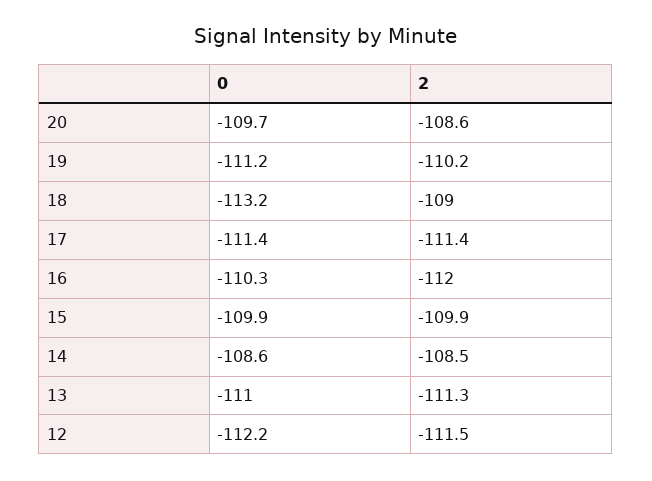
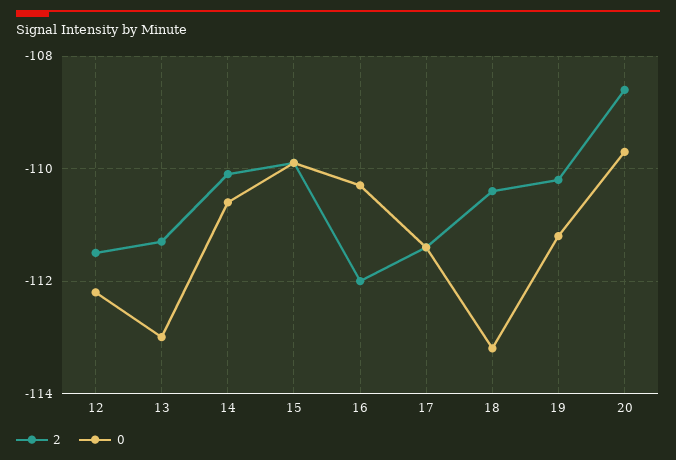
2, 18: -109 -> -110.5
0, 14: -108.6 -> -110.5
2, 14: -108.5 -> -110
0, 13: -111 -> -113

